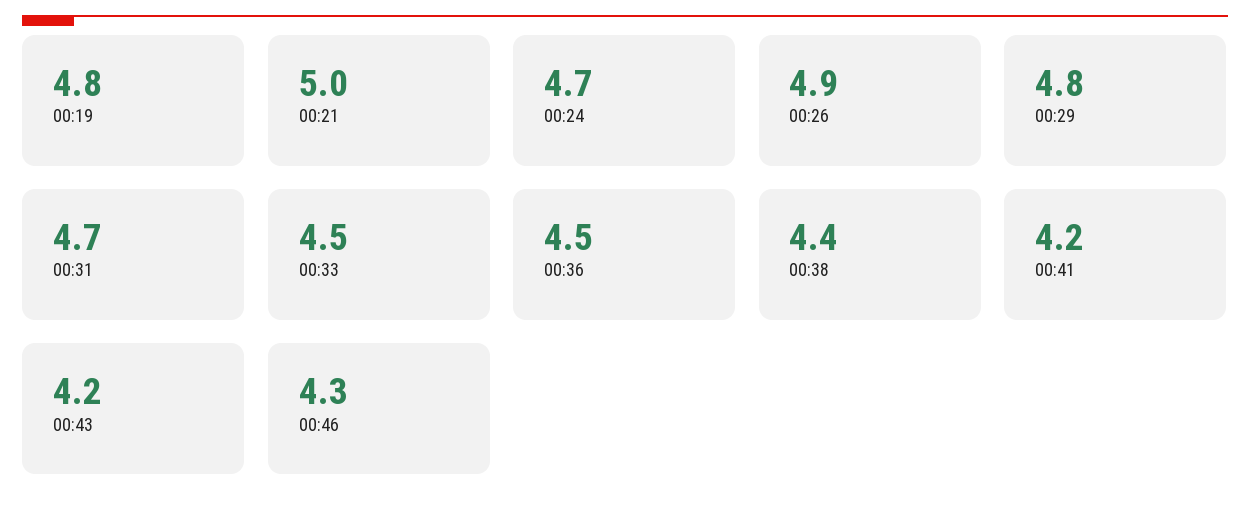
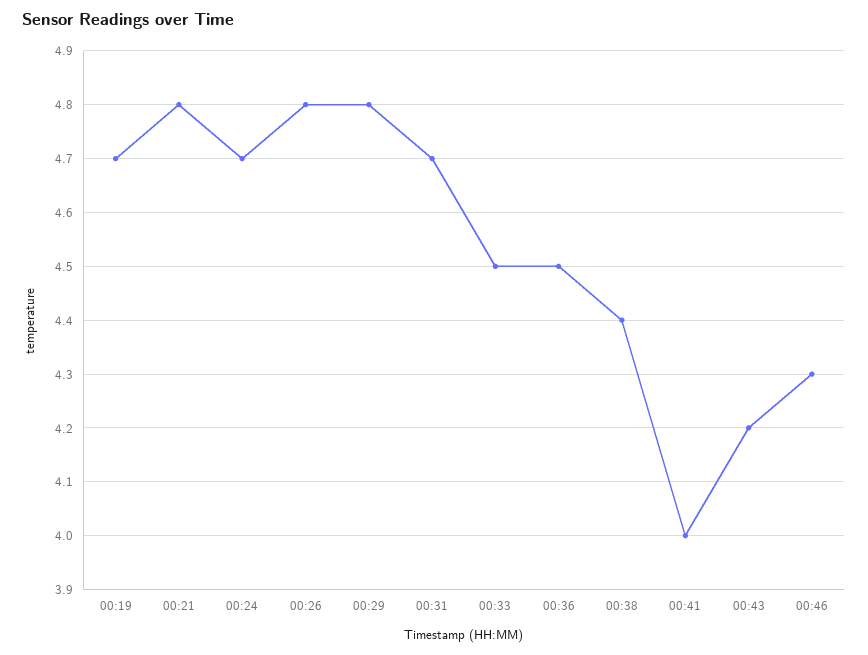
00:19: 4.8 -> 4.7
00:21: 5 -> 4.8
00:26: 4.9 -> 4.8
00:41: 4.2 -> 4

